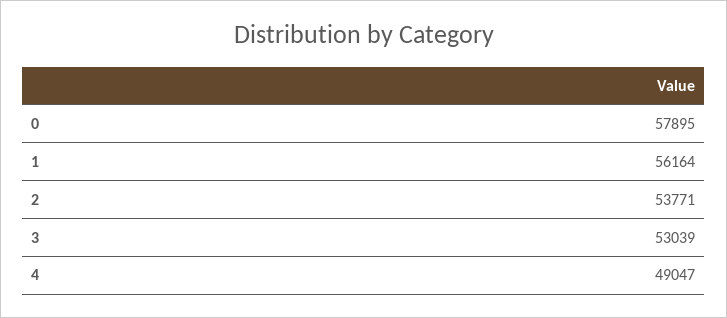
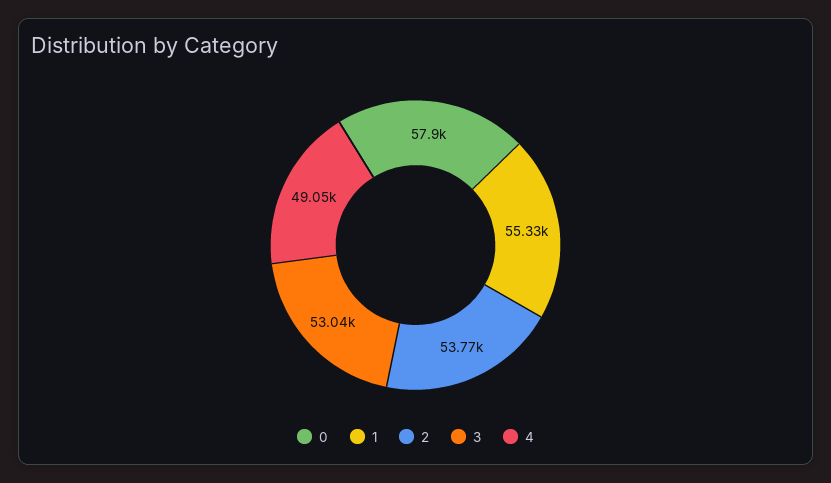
1: 56164 -> 55330

